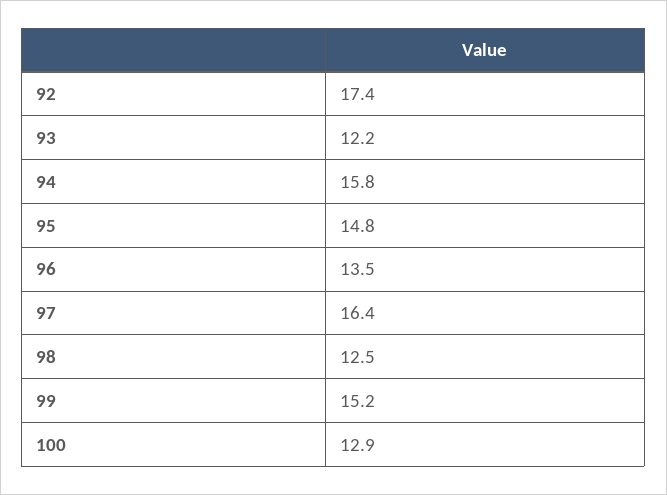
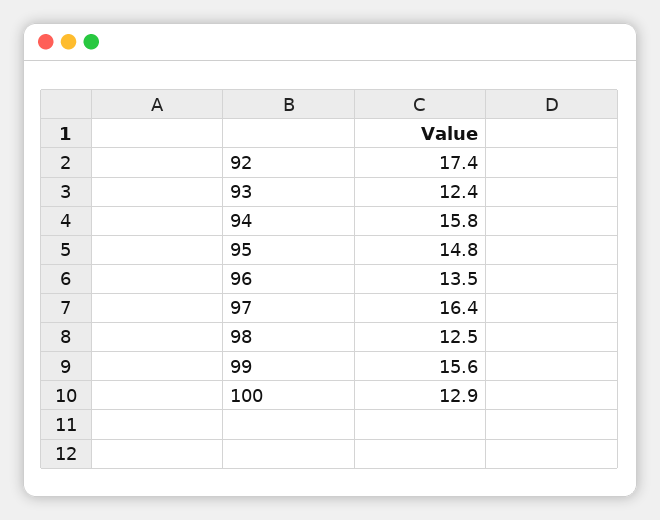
93: 12.2 -> 12.4
99: 15.2 -> 15.6

